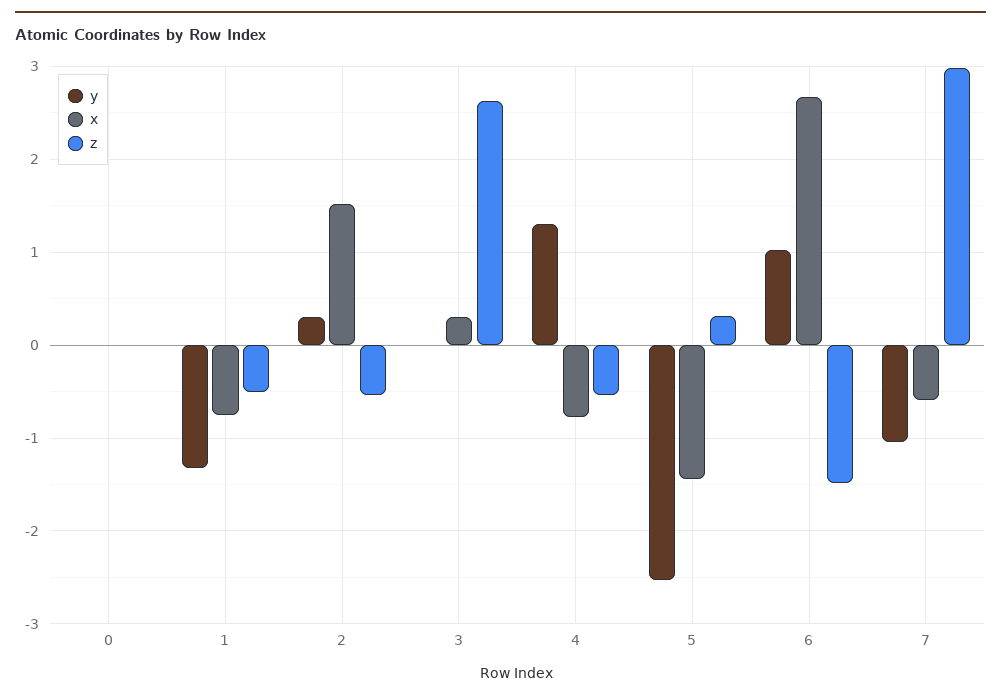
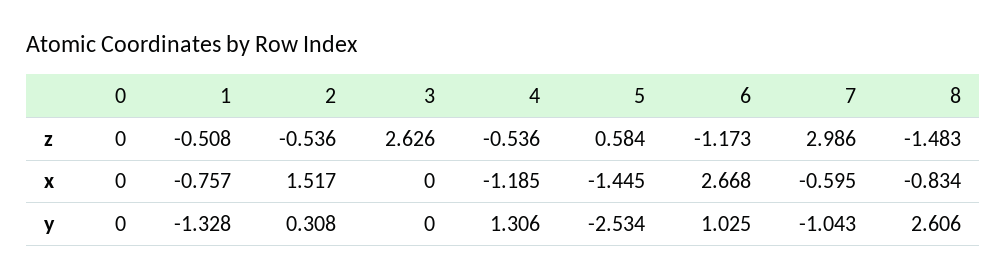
x, 3: 0.3 -> 0
x, 4: -0.8 -> -1.185
z, 5: 0.3 -> 0.584
z, 6: -1.5 -> -1.173
z, 8: none -> -1.483
x, 8: none -> -0.834
y, 8: none -> 2.606

